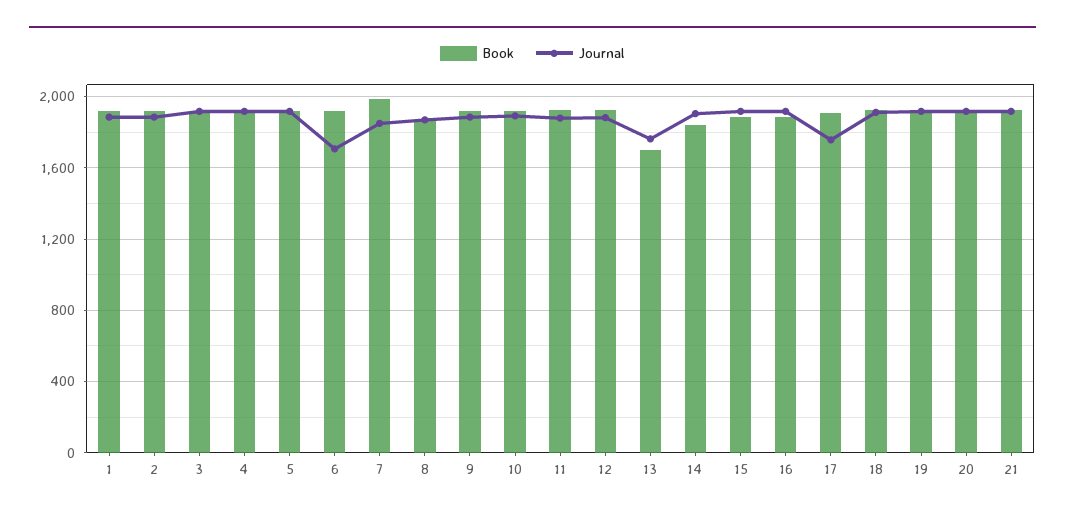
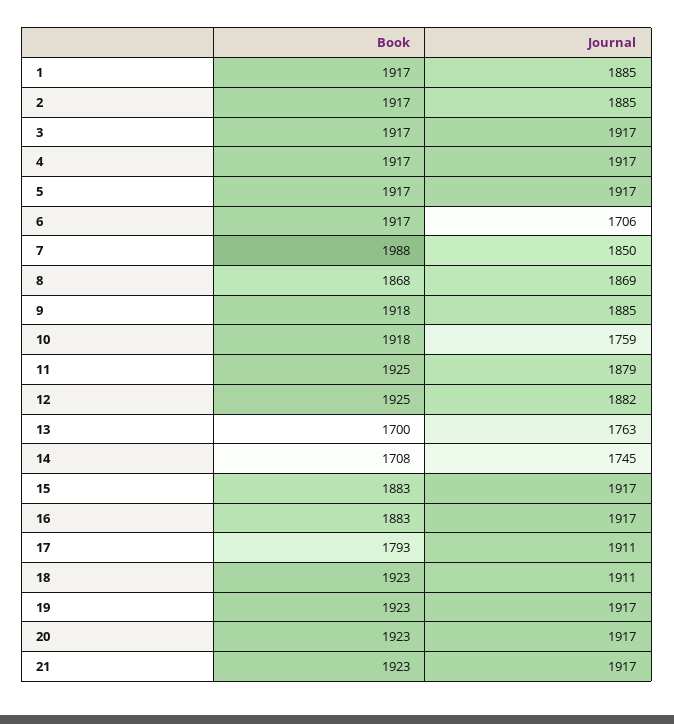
Journal, 10: 1900 -> 1759
Book, 14: 1850 -> 1708
Journal, 14: 1900 -> 1745
Book, 17: 1900 -> 1793
Journal, 17: 1750 -> 1911

